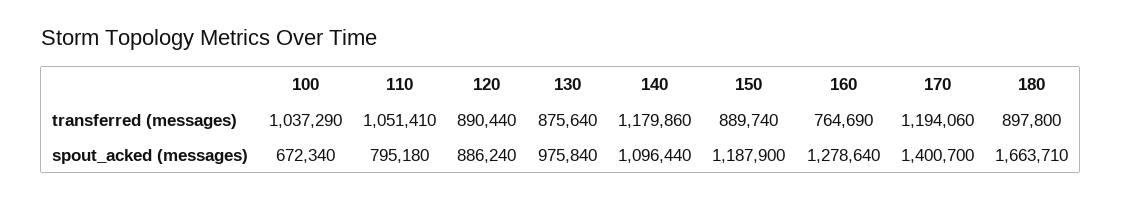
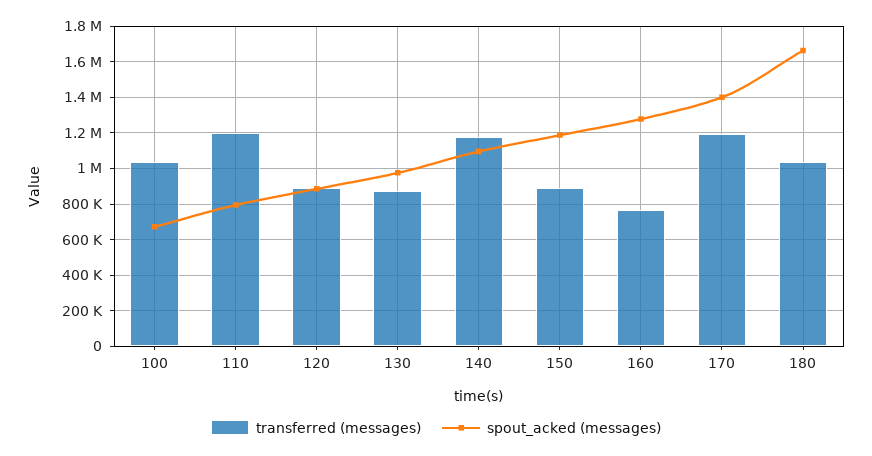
transferred (messages), 110: 1051410 -> 1200000
transferred (messages), 180: 897800 -> 1050000

